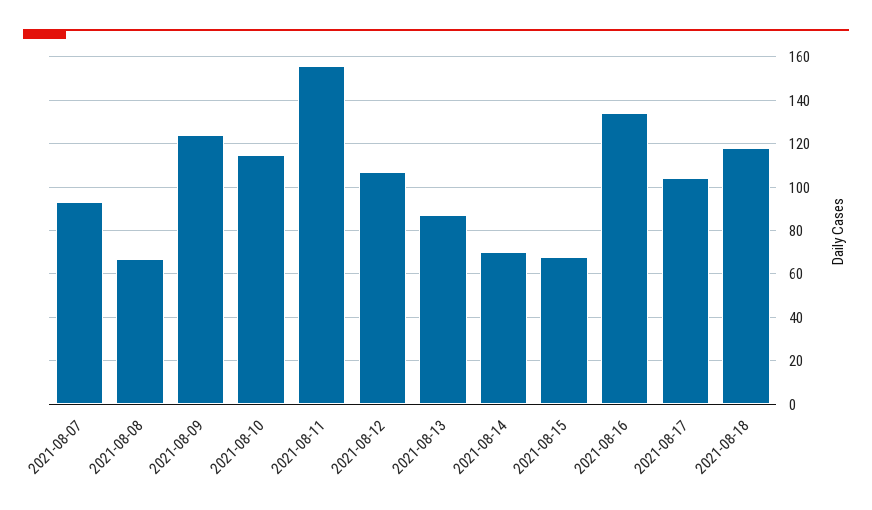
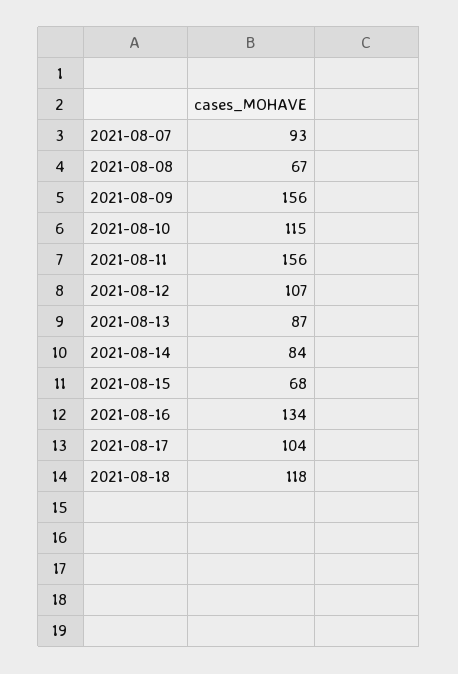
2021-08-09: 125 -> 156
2021-08-14: 70 -> 84

